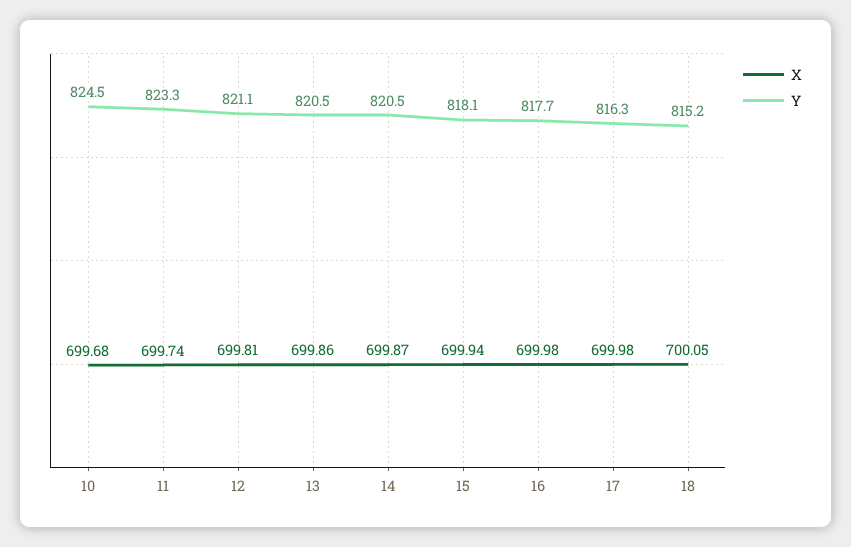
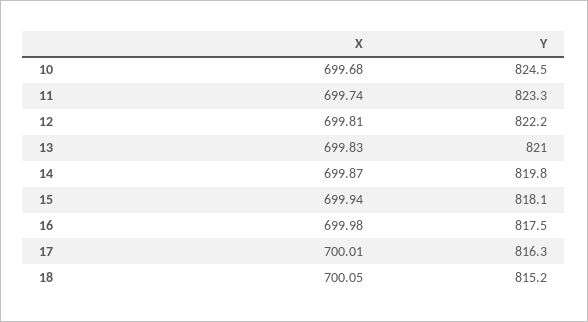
Y, 12: 821.1 -> 822.2
X, 13: 699.86 -> 699.83
Y, 13: 820.5 -> 821
Y, 14: 820.5 -> 819.8
Y, 16: 817.7 -> 817.5
X, 17: 699.98 -> 700.01

